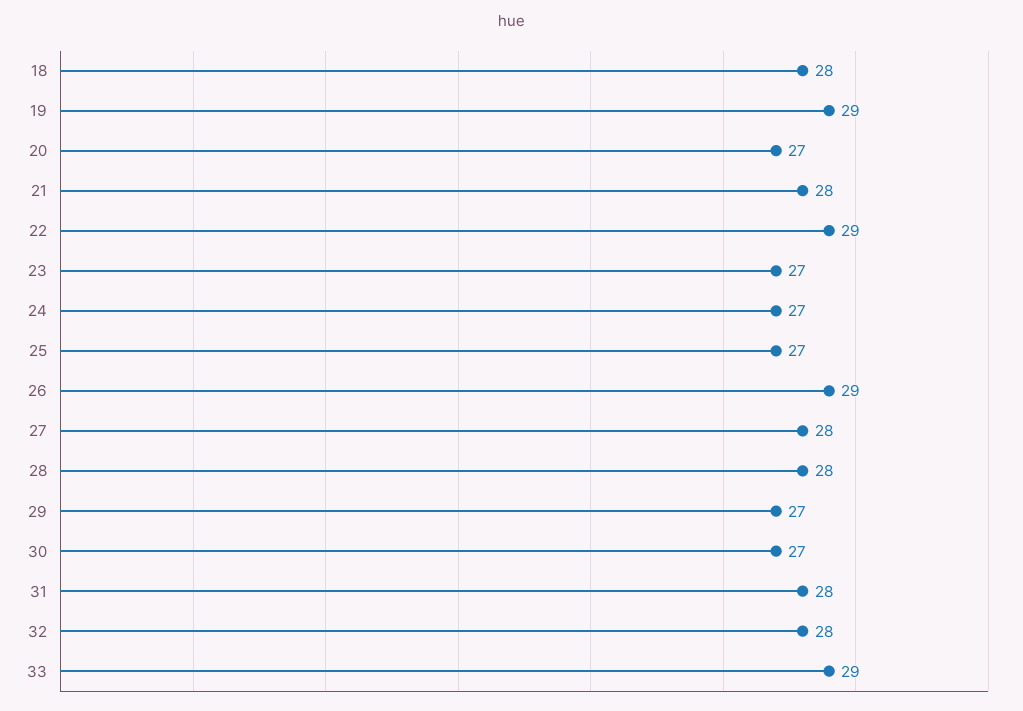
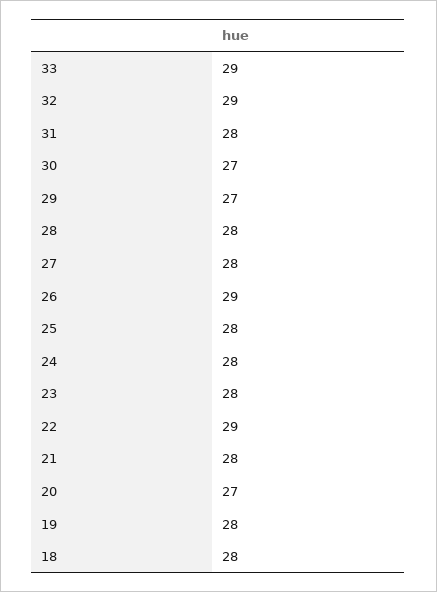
19: 29 -> 28
23: 27 -> 28
24: 27 -> 28
25: 27 -> 28
32: 28 -> 29

